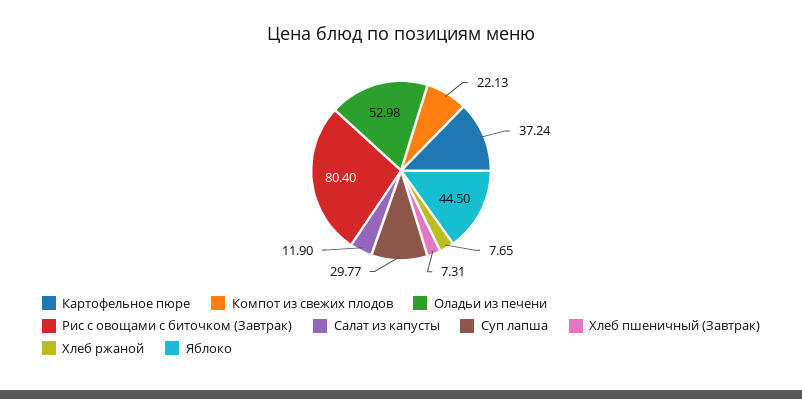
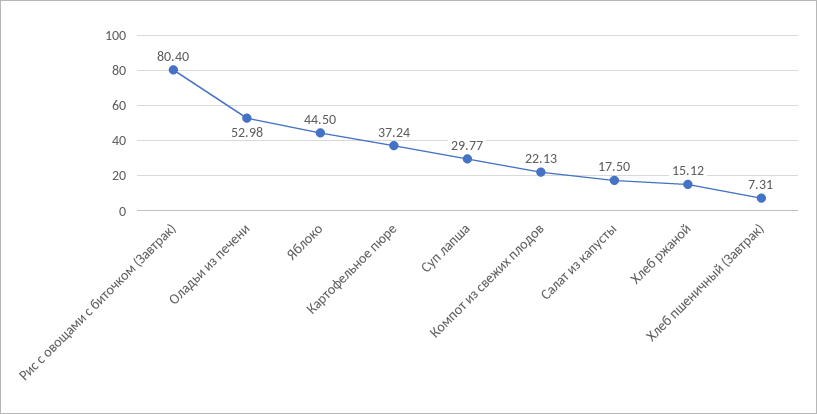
Салат из капусты: 11.9 -> 17.5
Хлеб ржаной: 7.65 -> 15.12

